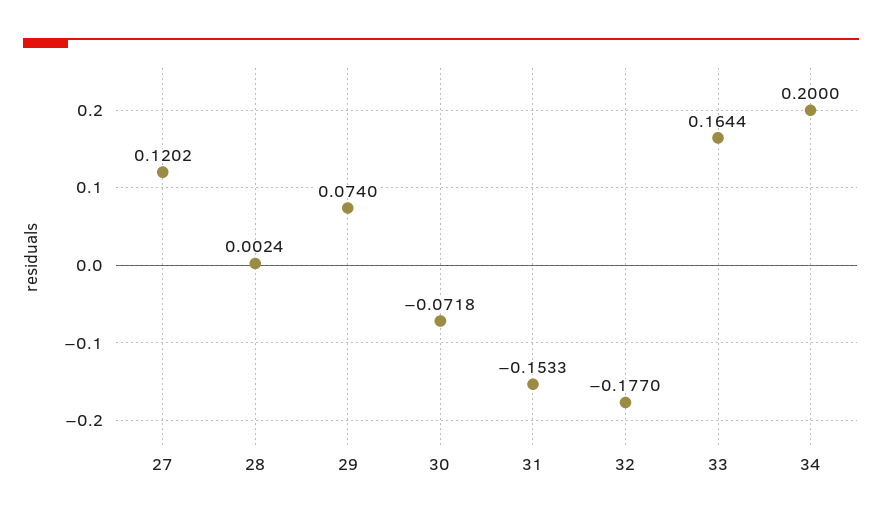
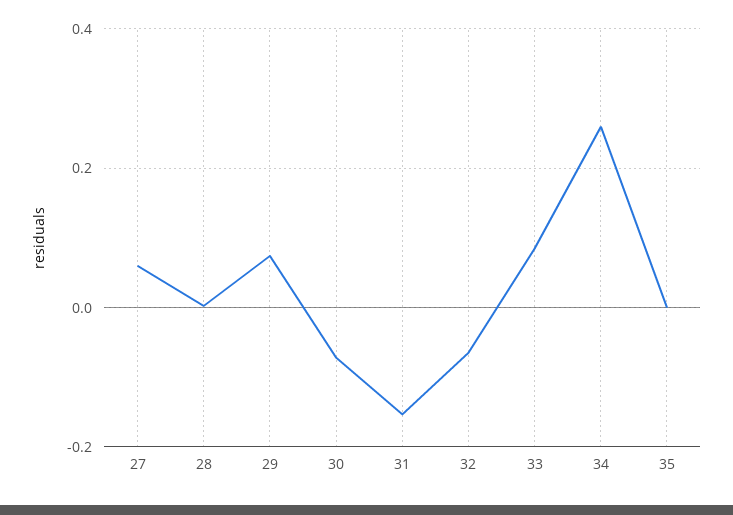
27: 0.1202 -> 0.06
32: -0.177 -> -0.06
33: 0.1644 -> 0.08
34: 0.2 -> 0.26
35: none -> 0

